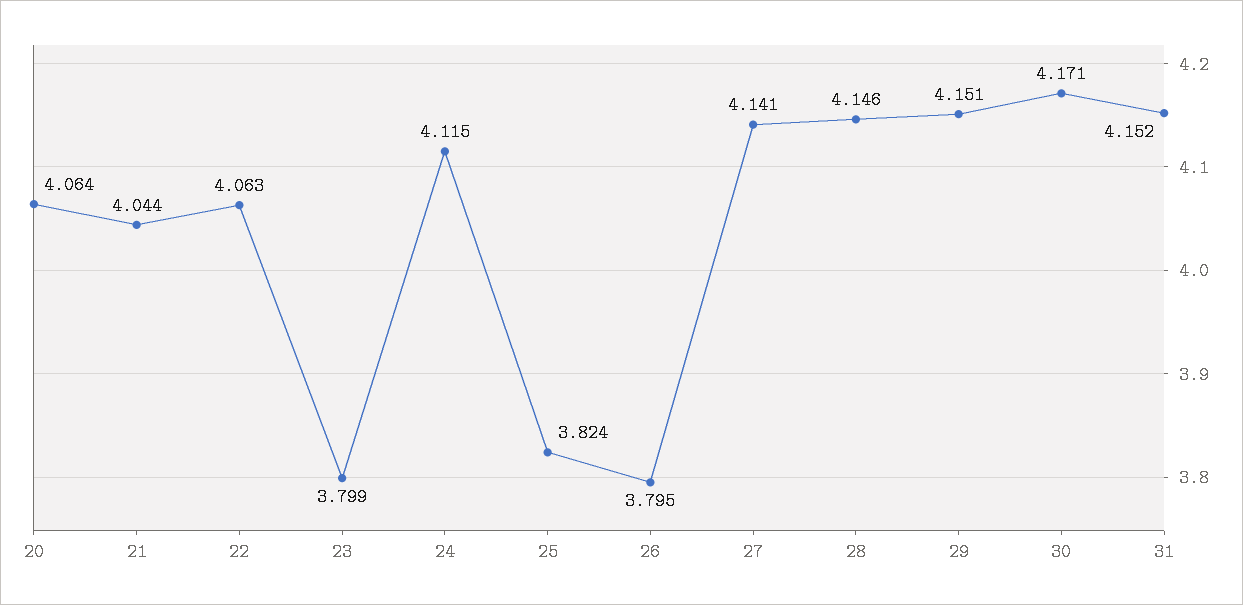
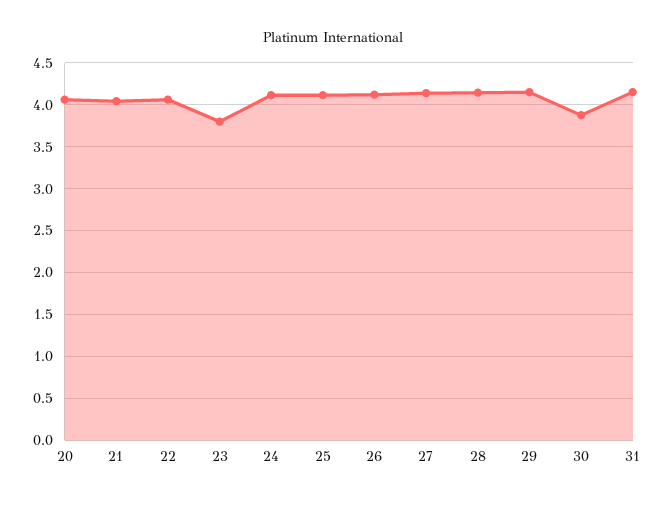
25: 3.824 -> 4.1
26: 3.795 -> 4.1
30: 4.171 -> 3.9

